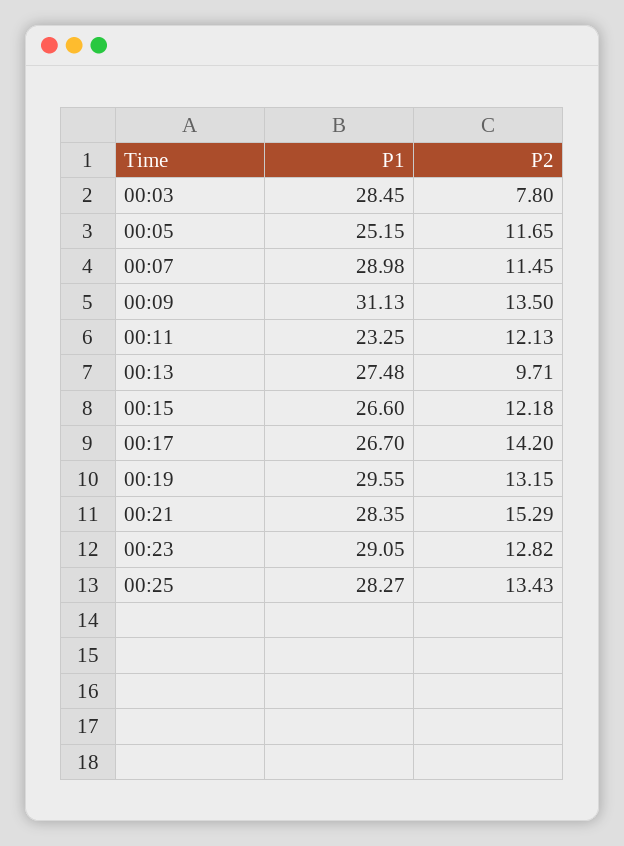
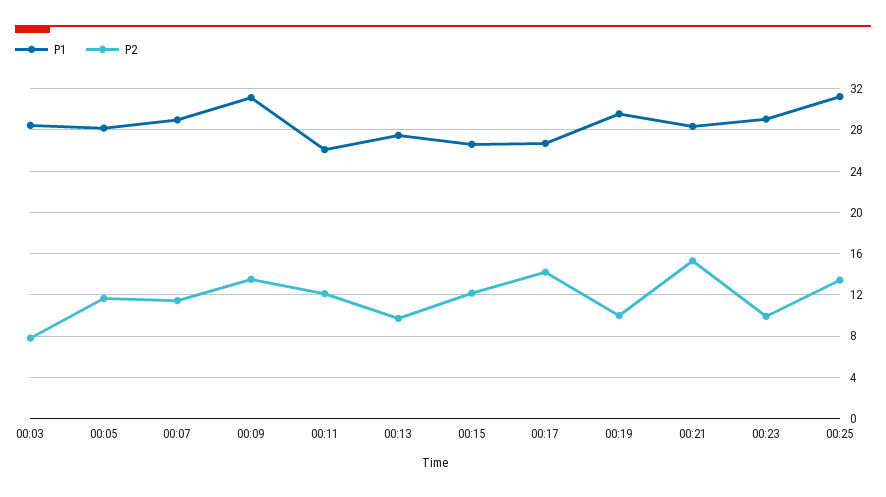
P1, 00:05: 25.15 -> 28
P1, 00:11: 23.25 -> 26
P2, 00:19: 13.15 -> 10
P2, 00:23: 12.82 -> 10
P1, 00:25: 28.27 -> 31

